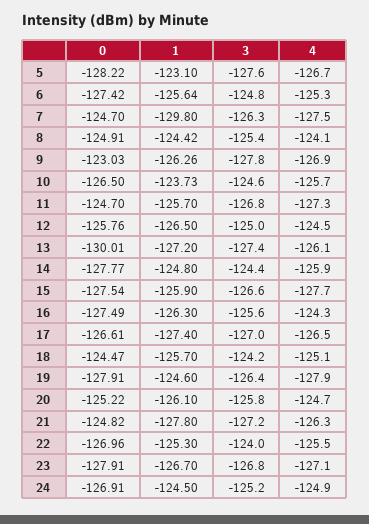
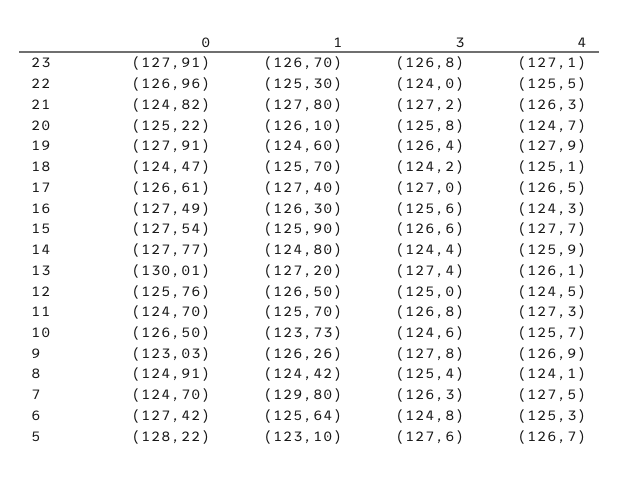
0, 24: -126.91 -> none
1, 24: -124.5 -> none
3, 24: -125.2 -> none
4, 24: -124.9 -> none

